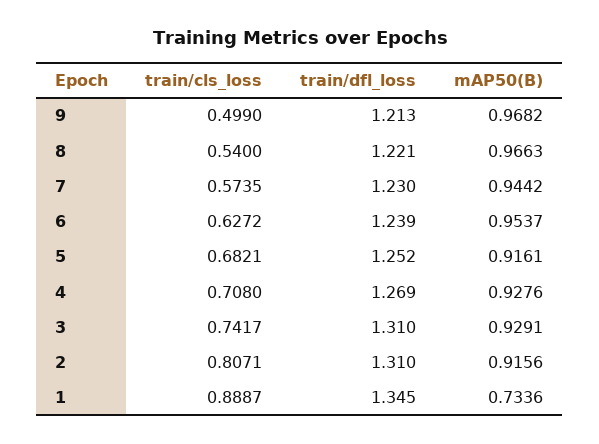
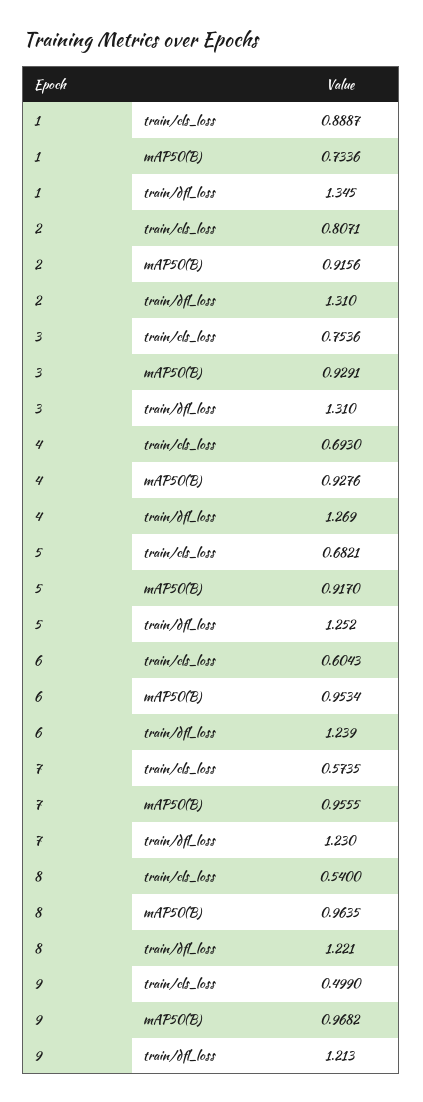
mAP50(B), 8: 0.9663 -> 0.9635
mAP50(B), 7: 0.9442 -> 0.9555
train/cls_loss, 6: 0.6272 -> 0.6043
mAP50(B), 6: 0.9537 -> 0.9534
mAP50(B), 5: 0.9161 -> 0.917
train/cls_loss, 4: 0.708 -> 0.693
train/cls_loss, 3: 0.7417 -> 0.7536

